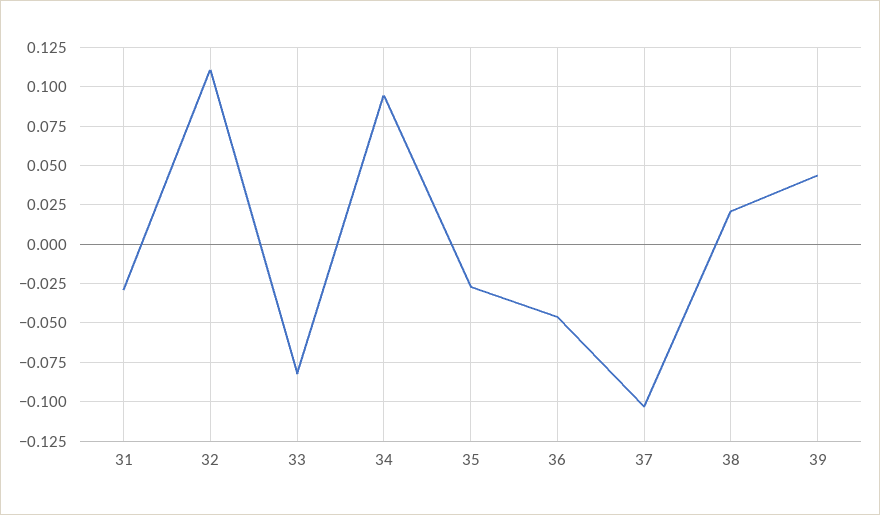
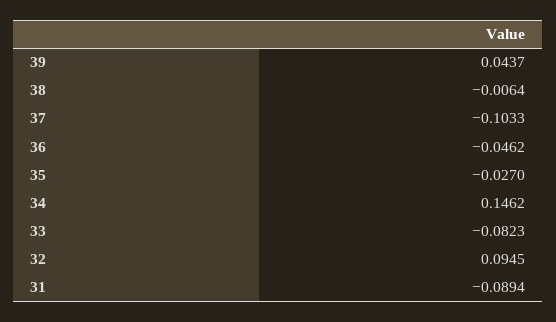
31: -0.03 -> -0.0894
32: 0.11 -> 0.0945
34: 0.095 -> 0.1462
38: 0.02 -> -0.0064

